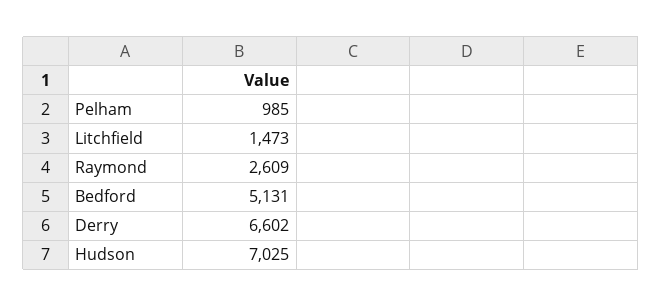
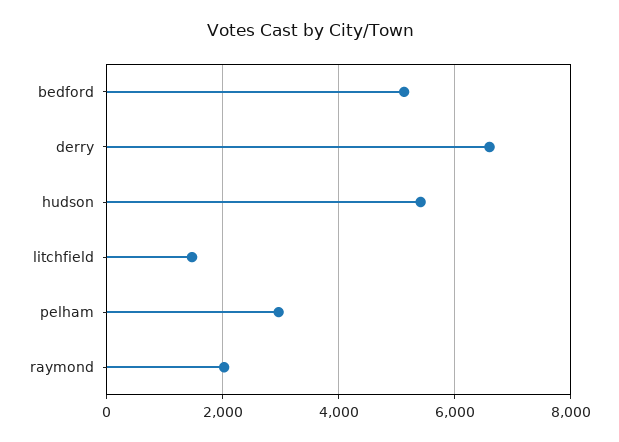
Pelham: 985 -> 3000
Raymond: 2609 -> 2000
Hudson: 7025 -> 5400

